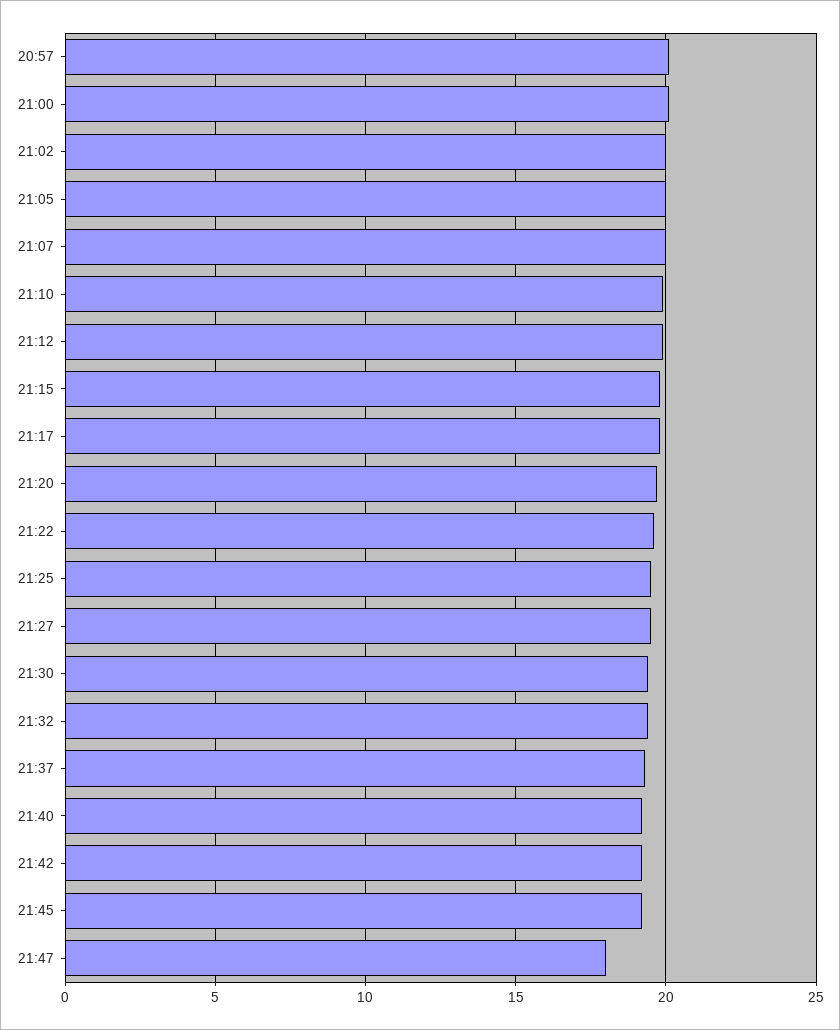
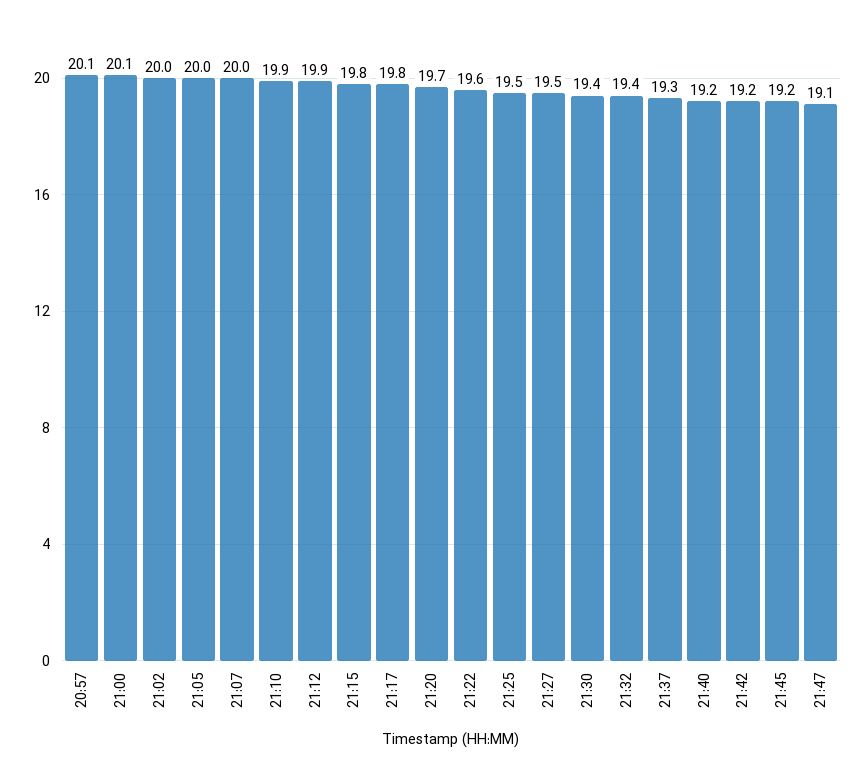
21:47: 18 -> 19.1

